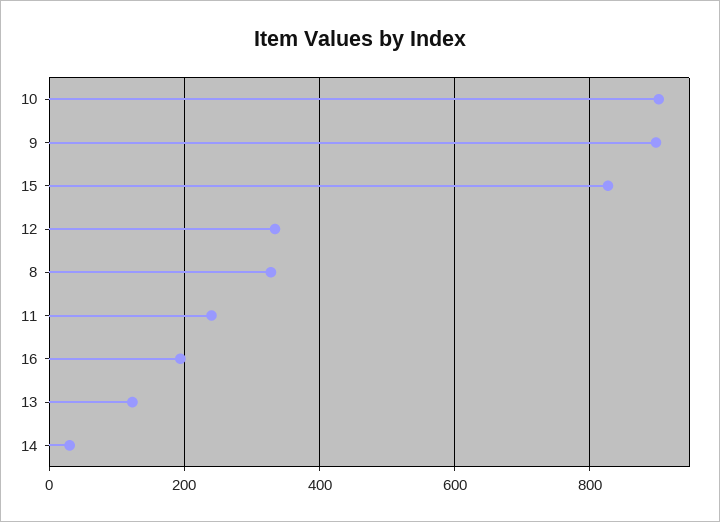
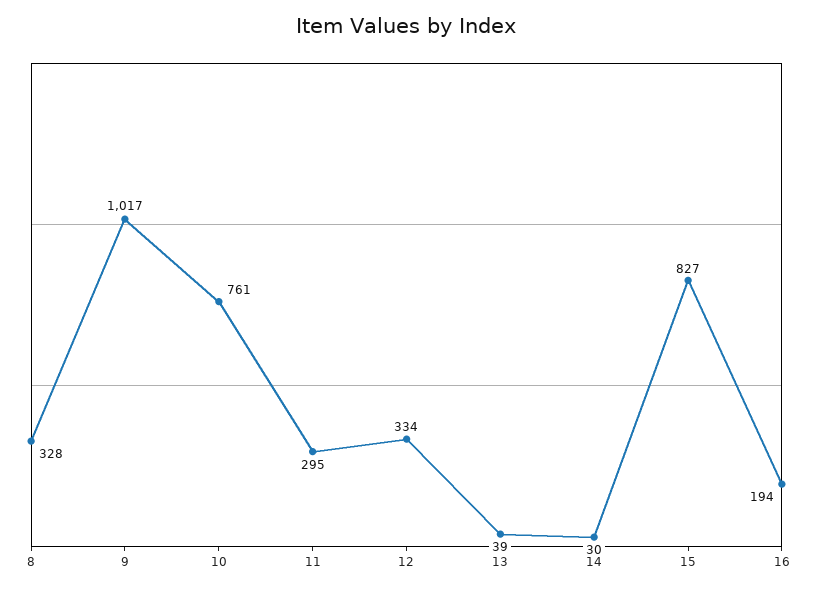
10: 900 -> 761
9: 900 -> 1017
11: 240 -> 295
13: 120 -> 39

